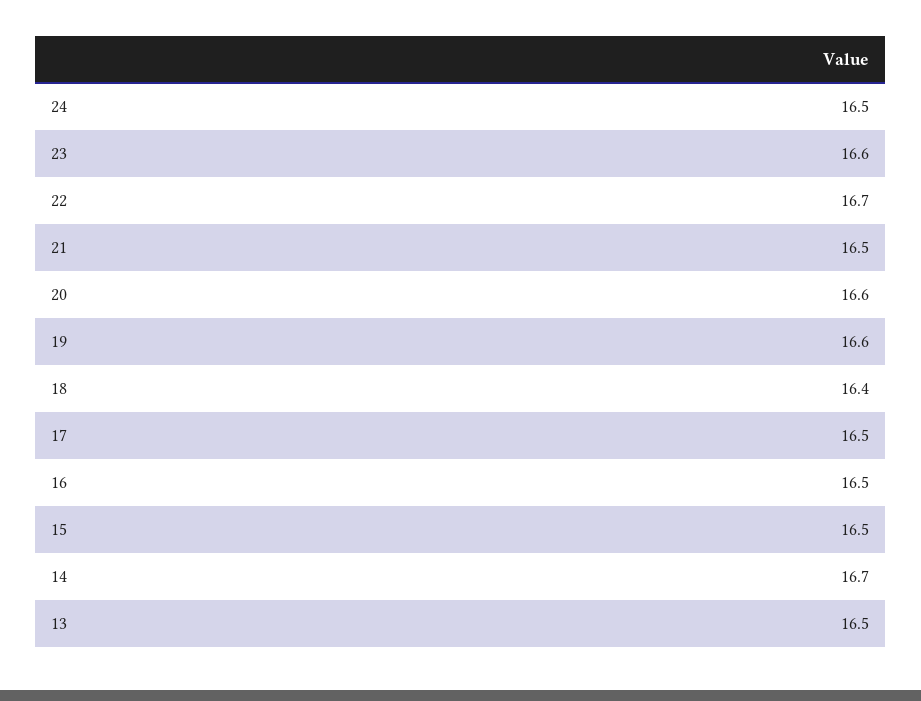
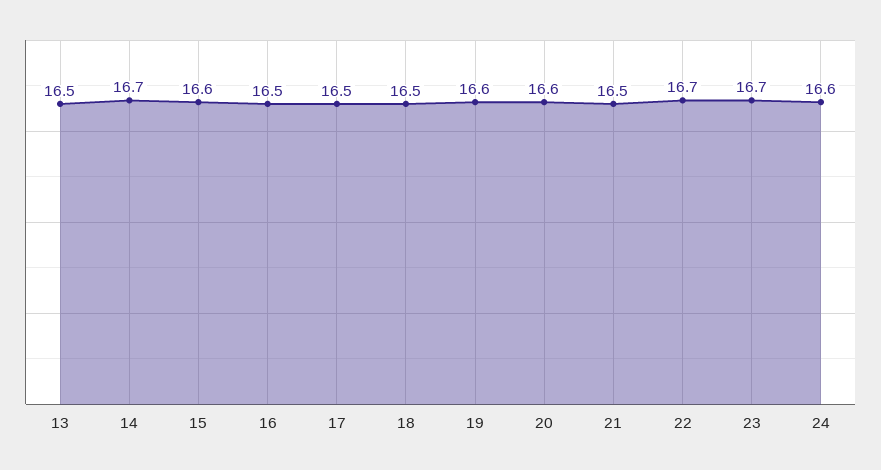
24: 16.5 -> 16.6
23: 16.6 -> 16.7
18: 16.4 -> 16.5
15: 16.5 -> 16.6

